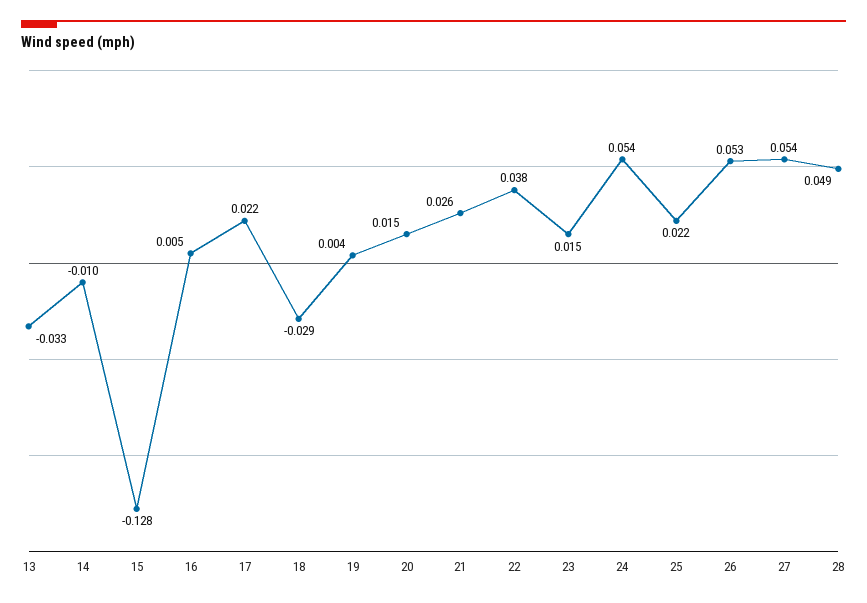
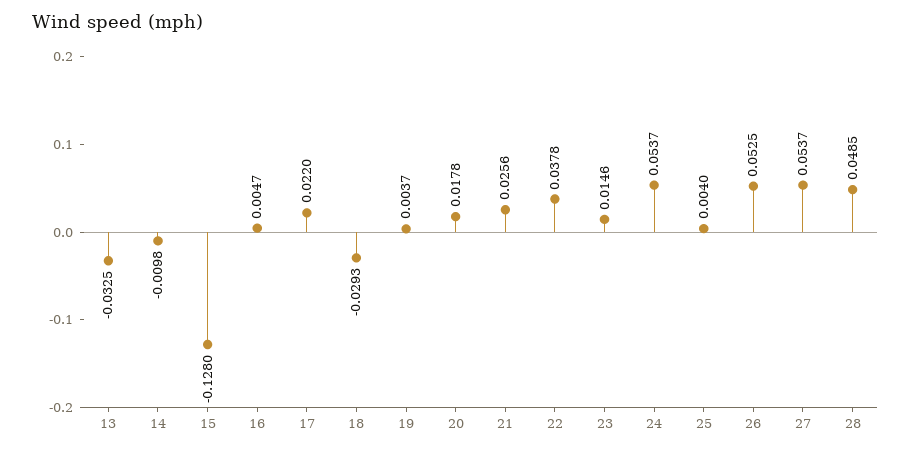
20: 0.015 -> 0.0178
25: 0.022 -> 0.004

